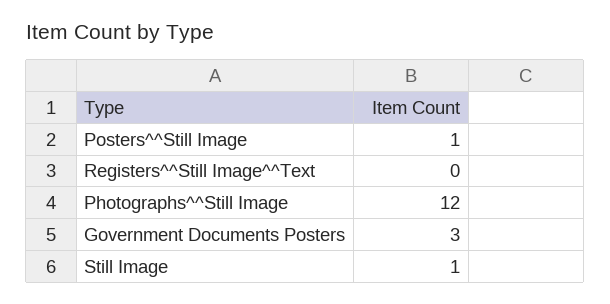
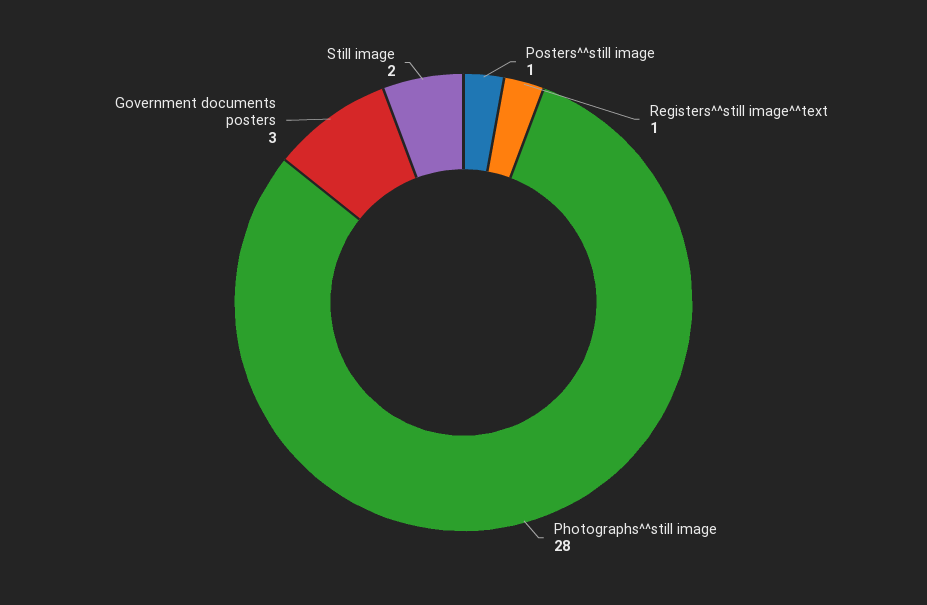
Registers^^Still Image^^Text: 0 -> 1
Photographs^^Still Image: 12 -> 28
Still Image: 1 -> 2

